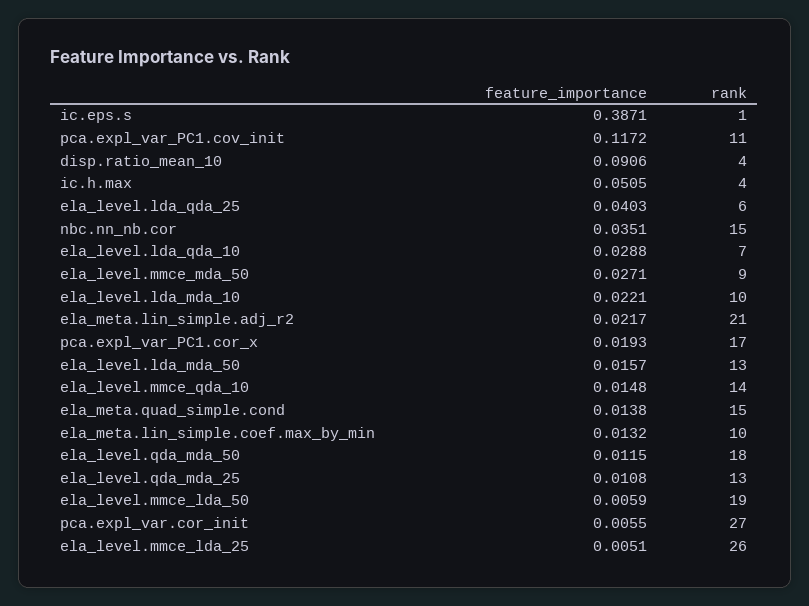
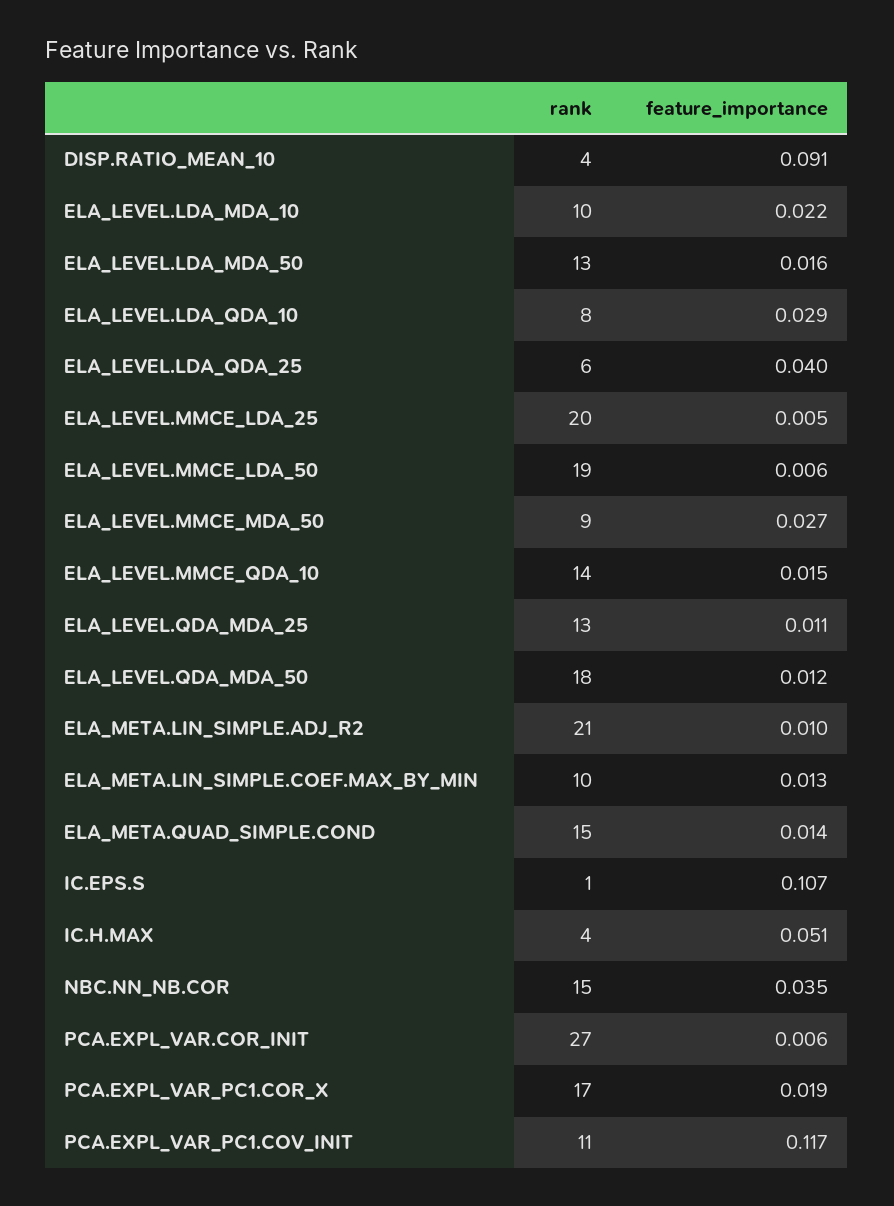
feature_importance, ic.eps.s: 0.3871 -> 0.107
rank, ela_level.lda_qda_10: 7 -> 8
feature_importance, ela_meta.lin_simple.adj_r2: 0.0217 -> 0.01
rank, ela_level.mmce_lda_25: 26 -> 20

